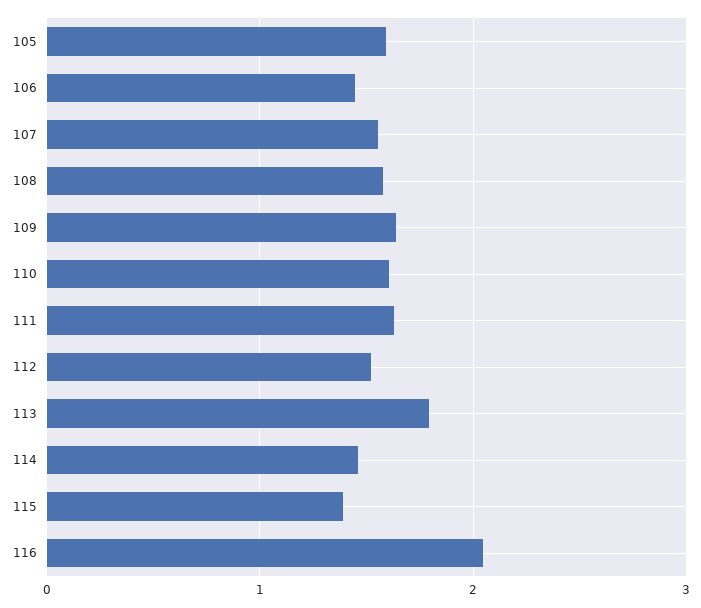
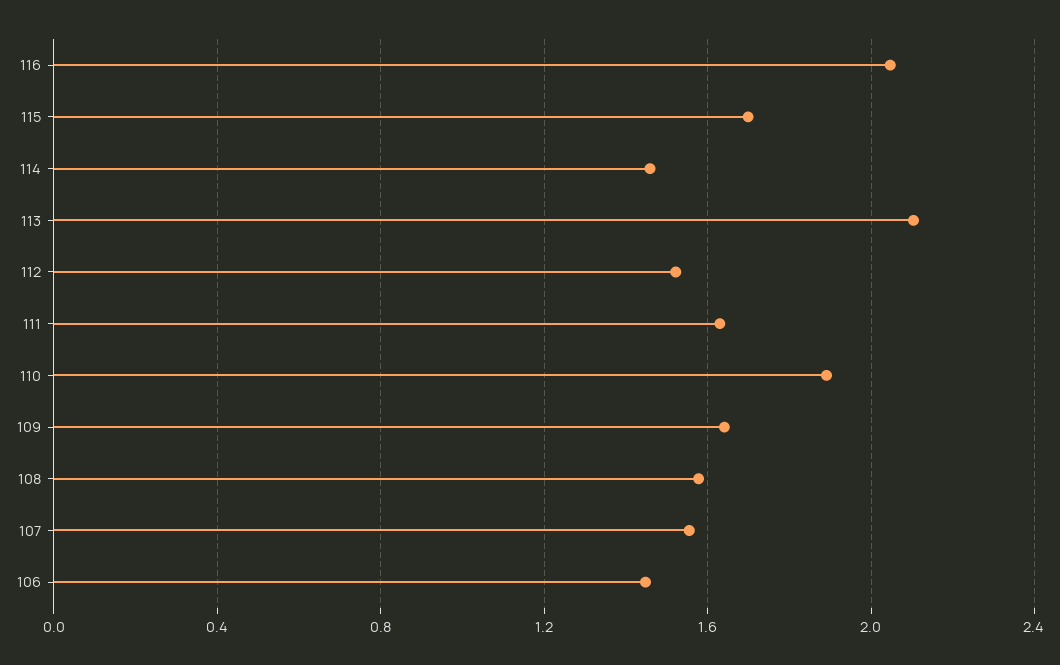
105: 1.6 -> none
110: 1.6 -> 1.9
113: 1.8 -> 2.1
115: 1.4 -> 1.7

